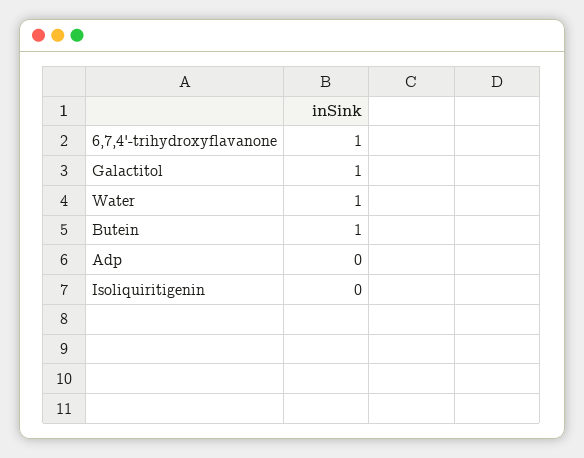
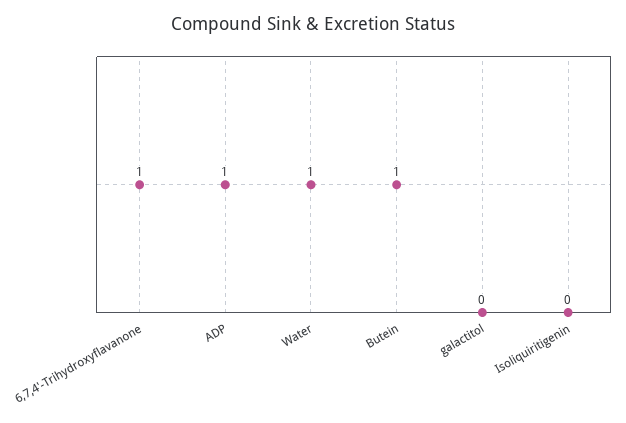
Galactitol: 1 -> 0
Adp: 0 -> 1

